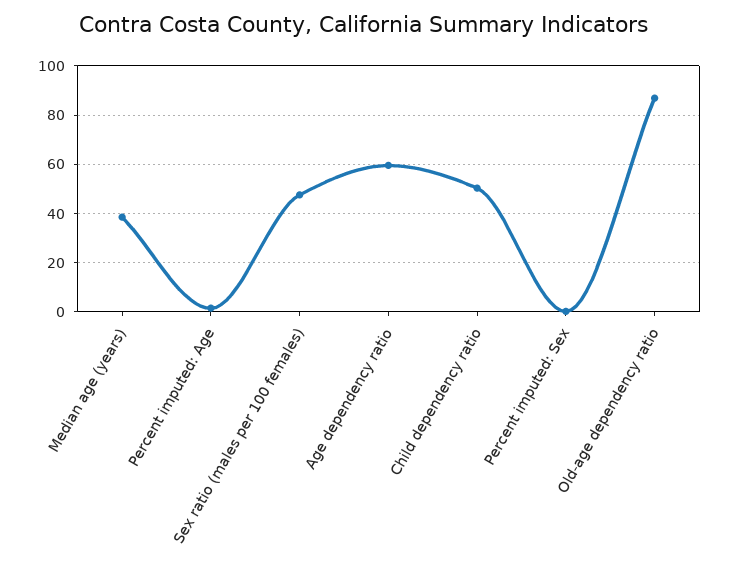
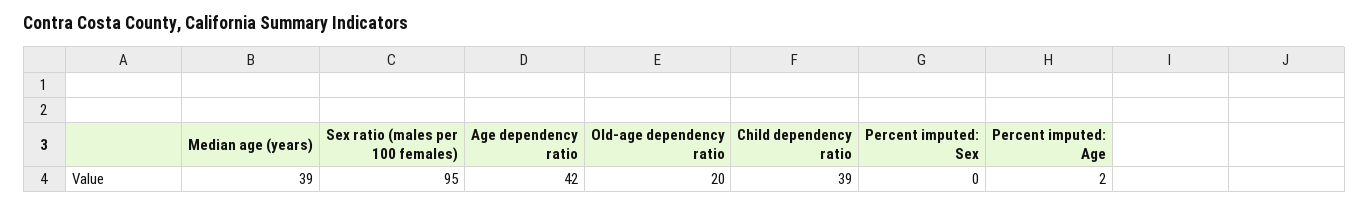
Sex ratio (males per 100 females): 47.5 -> 95
Age dependency ratio: 60 -> 42
Child dependency ratio: 50 -> 39
Old-age dependency ratio: 87.5 -> 20

